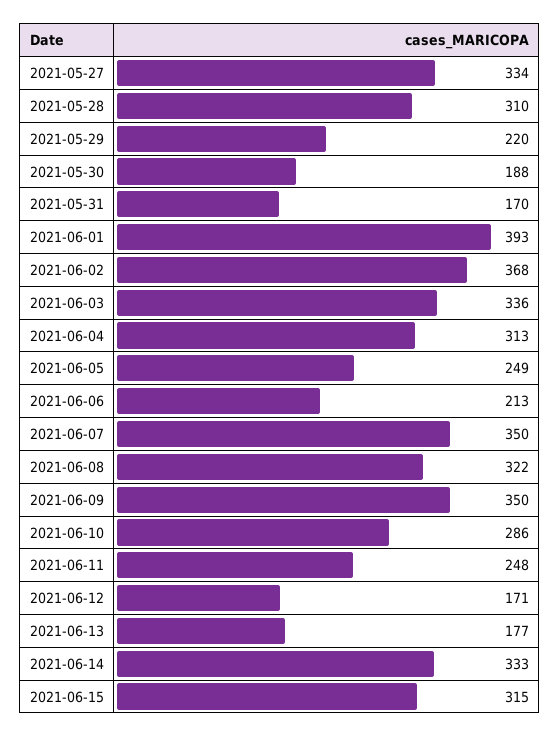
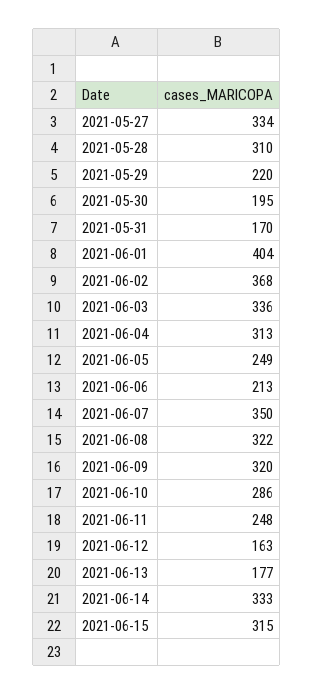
2021-05-30: 188 -> 195
2021-06-01: 393 -> 404
2021-06-09: 350 -> 320
2021-06-12: 171 -> 163

